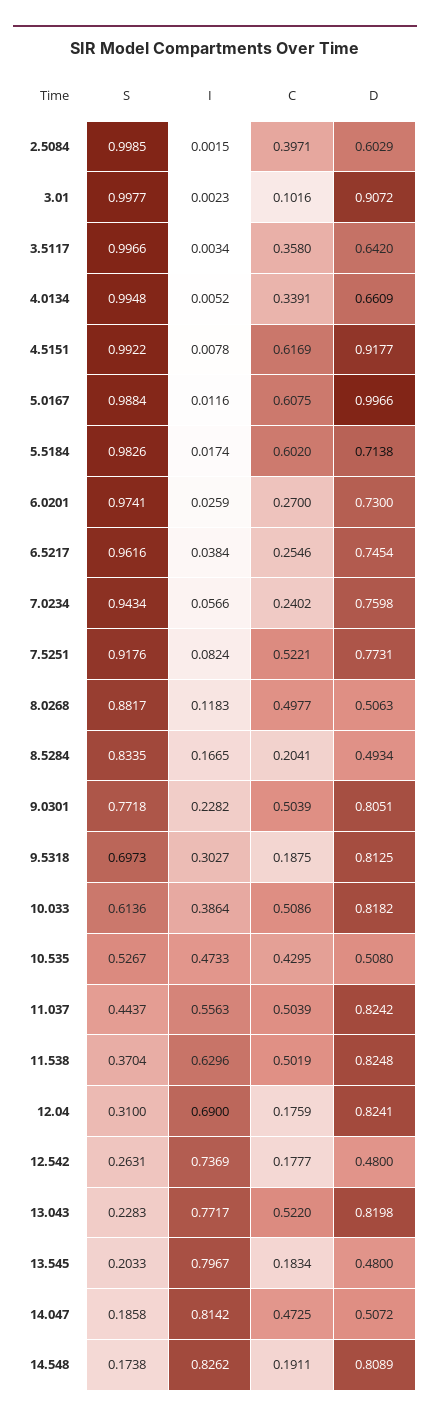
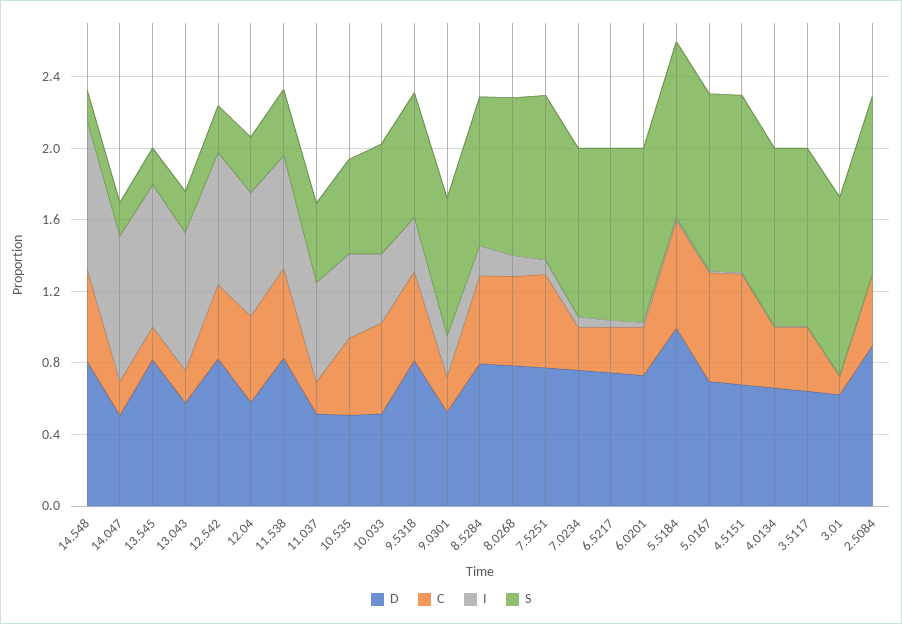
D, 2.5084: 0.6029 -> 0.9
D, 3.01: 0.9072 -> 0.6
D, 4.5151: 0.9177 -> 0.7
D, 5.0167: 0.9966 -> 0.7
D, 5.5184: 0.7138 -> 1
D, 8.0268: 0.5063 -> 0.8
C, 8.5284: 0.2041 -> 0.5
D, 8.5284: 0.4934 -> 0.8
C, 9.0301: 0.5039 -> 0.2
D, 9.0301: 0.8051 -> 0.5
C, 9.5318: 0.1875 -> 0.5
D, 10.033: 0.8182 -> 0.5
C, 11.037: 0.5039 -> 0.2
D, 11.037: 0.8242 -> 0.5
C, 12.04: 0.1759 -> 0.5
D, 12.04: 0.8241 -> 0.6
C, 12.542: 0.1777 -> 0.4
D, 12.542: 0.48 -> 0.8
C, 13.043: 0.522 -> 0.2
D, 13.043: 0.8198 -> 0.6
D, 13.545: 0.48 -> 0.8
C, 14.047: 0.4725 -> 0.2
C, 14.548: 0.1911 -> 0.5

